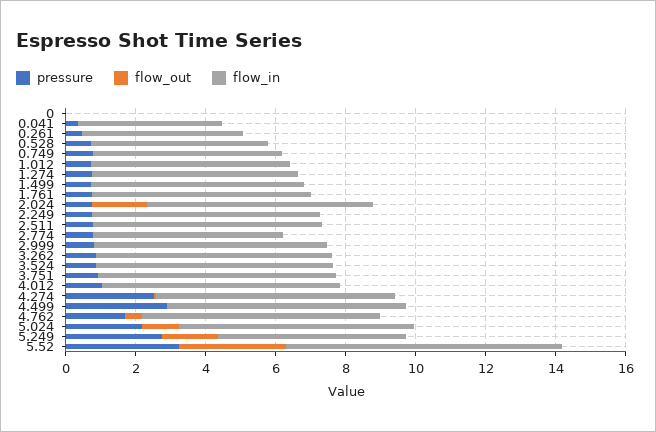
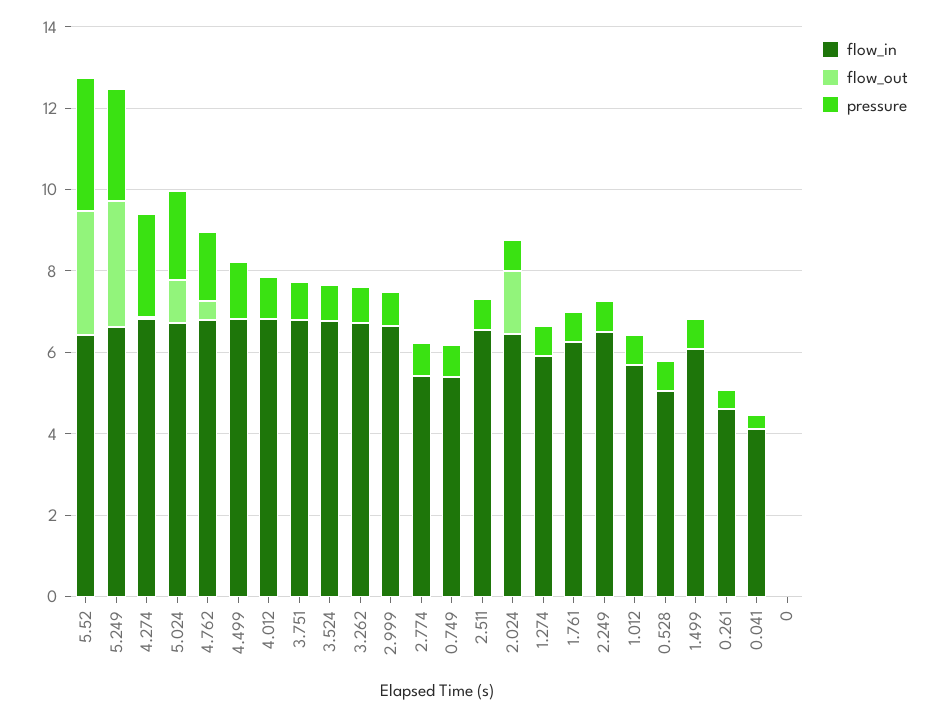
pressure, 4.499: 3 -> 1.5
flow_out, 5.249: 1.5 -> 3
flow_in, 5.249: 5.5 -> 6.5
flow_in, 5.52: 8 -> 6.5

